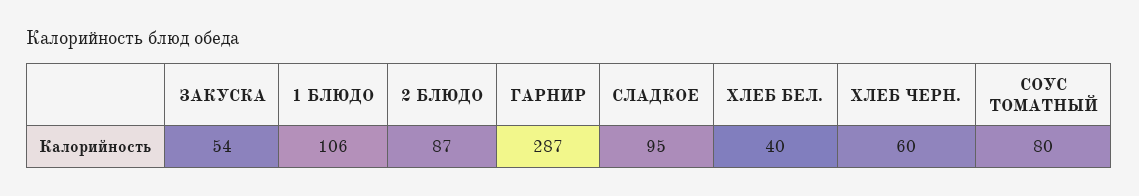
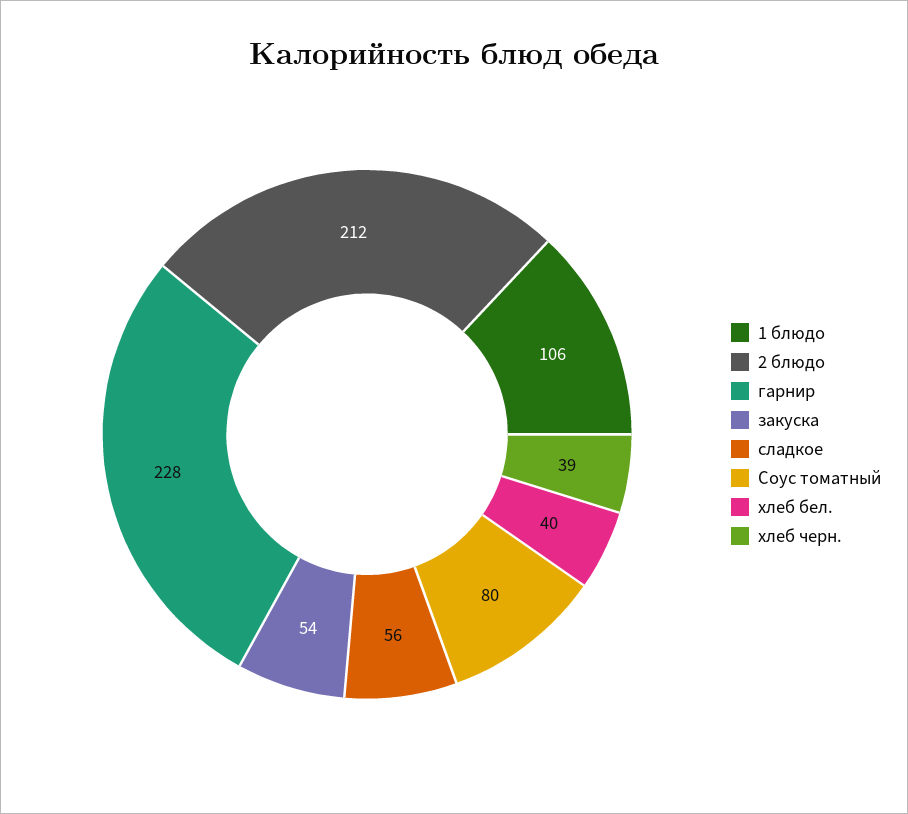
2 БЛЮДО: 87 -> 212
ГАРНИР: 287 -> 228
СЛАДКОЕ: 95 -> 56
ХЛЕБ ЧЕРН.: 60 -> 39

